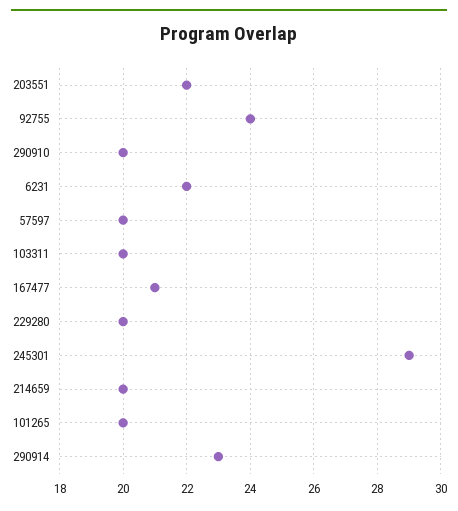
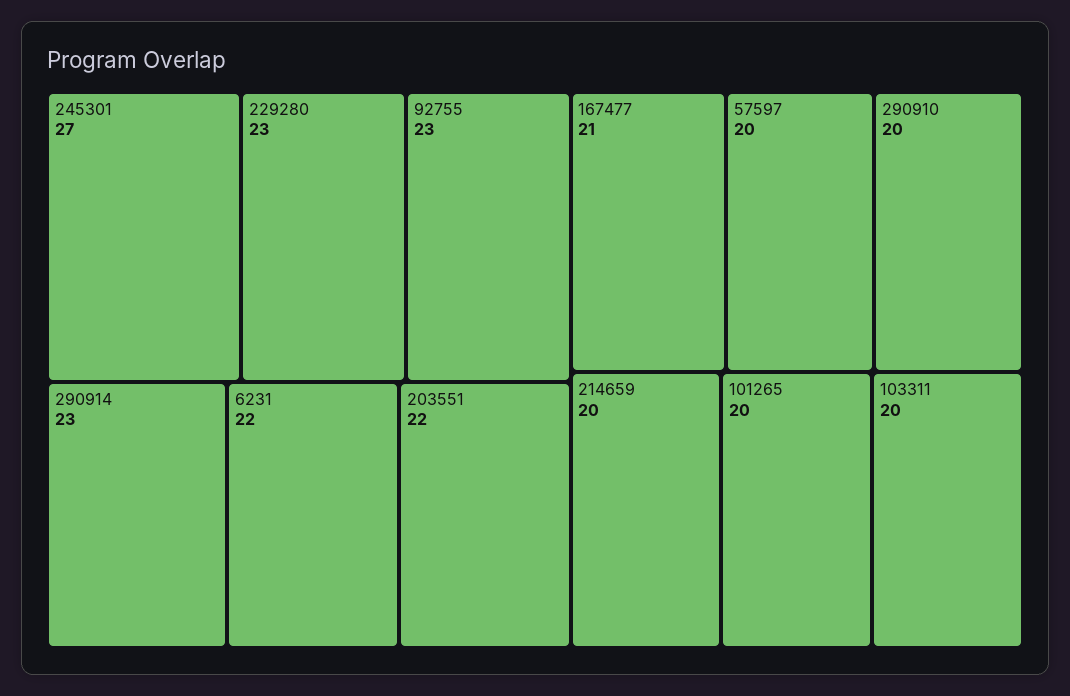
92755: 24 -> 23
229280: 20 -> 23
245301: 29 -> 27

